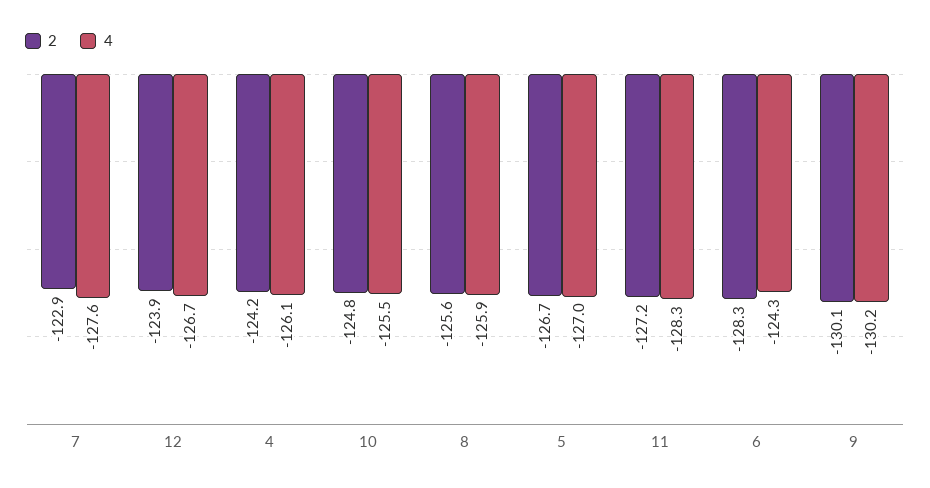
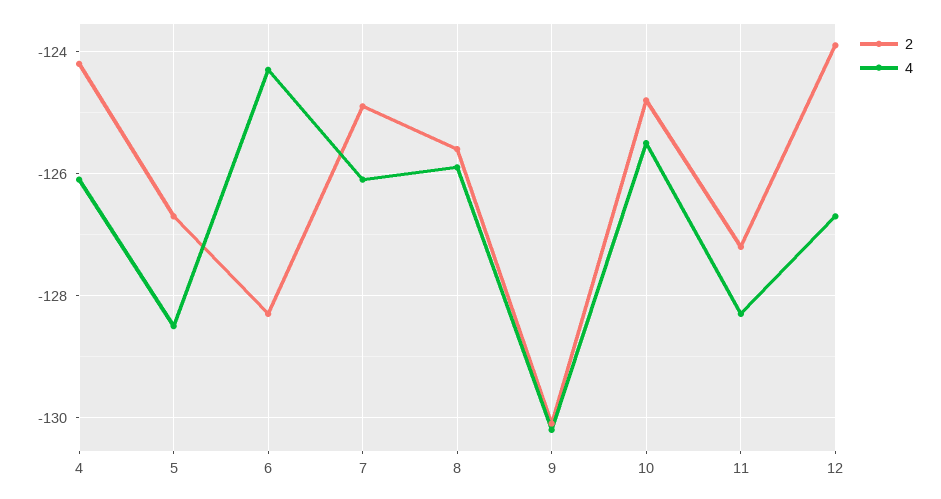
2, 7: -122.9 -> -125
4, 7: -127.6 -> -126
4, 5: -127 -> -128.5

